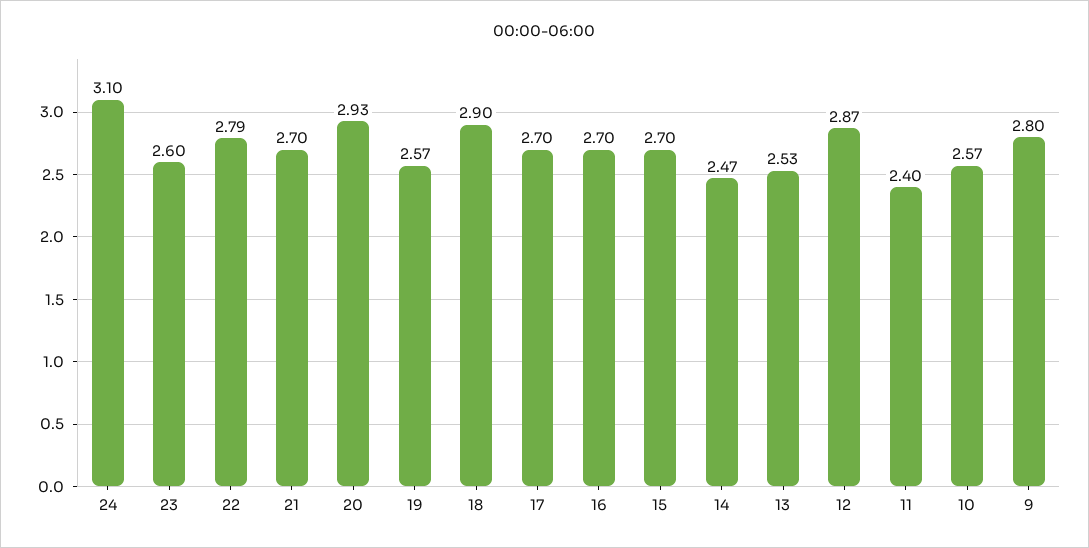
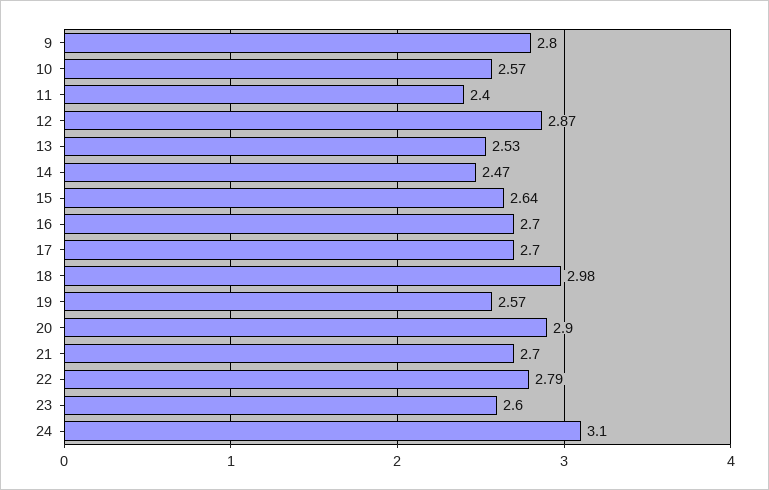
20: 2.93 -> 2.9
18: 2.9 -> 2.98
15: 2.7 -> 2.64

